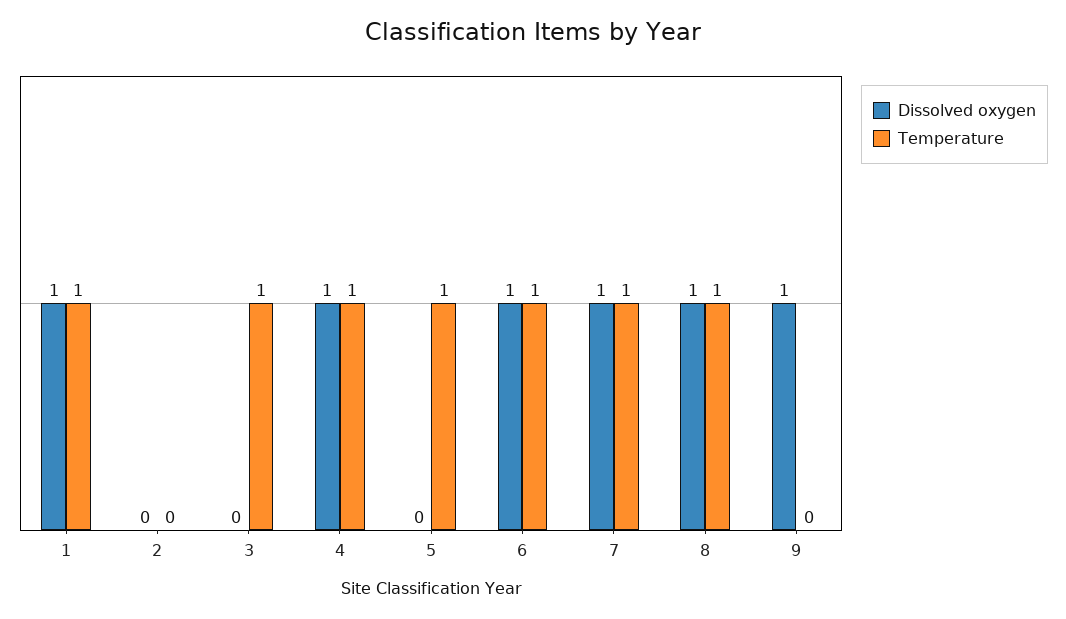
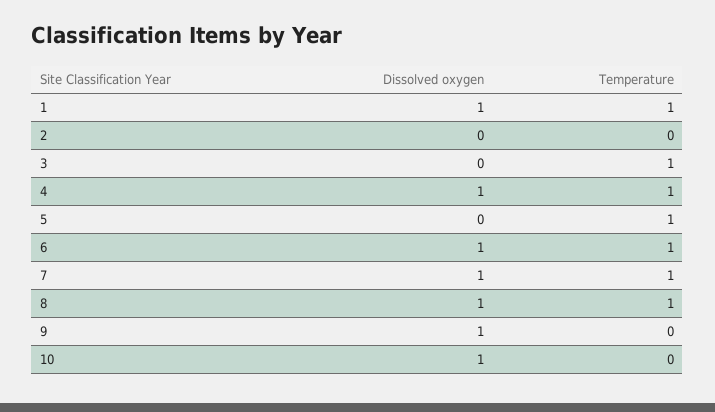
Dissolved oxygen, 10: none -> 1
Temperature, 10: none -> 0

